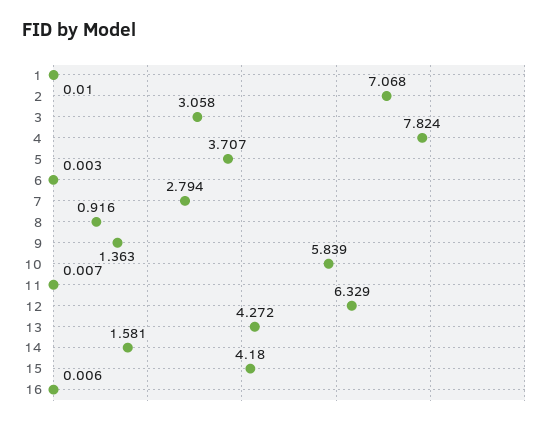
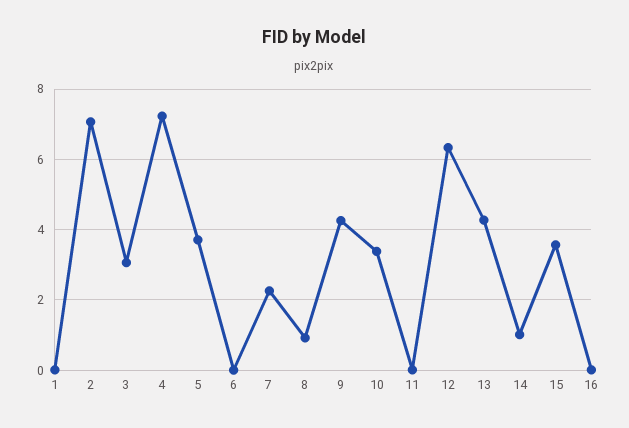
4: 7.824 -> 7.2
7: 2.794 -> 2.2
9: 1.363 -> 4.2
10: 5.839 -> 3.4
14: 1.581 -> 1
15: 4.18 -> 3.6

